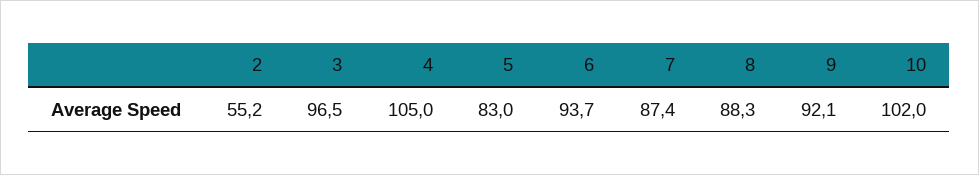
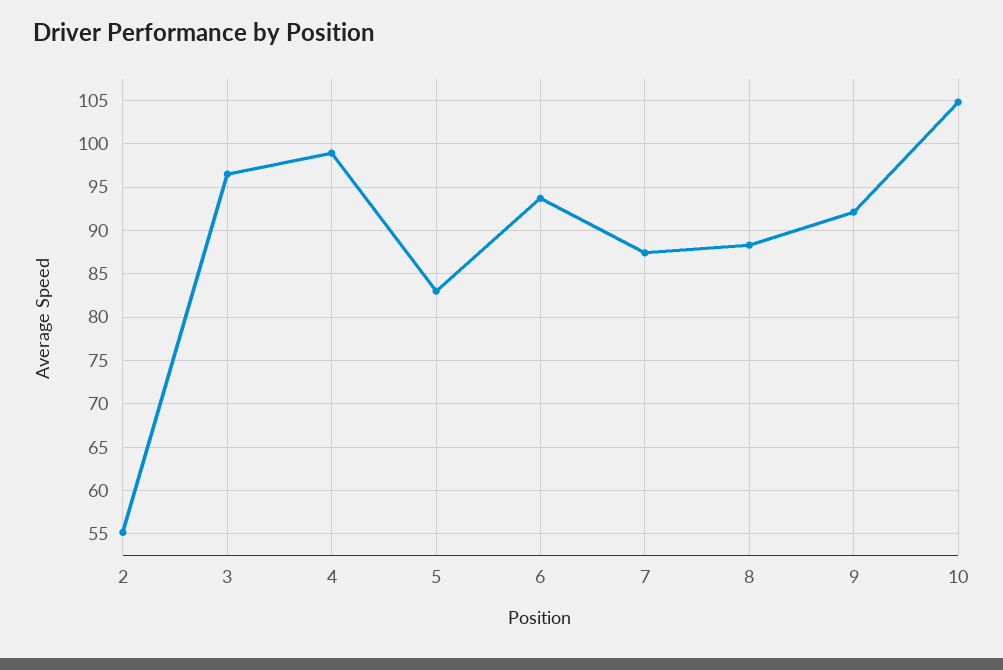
4: 105 -> 99
10: 102 -> 105

